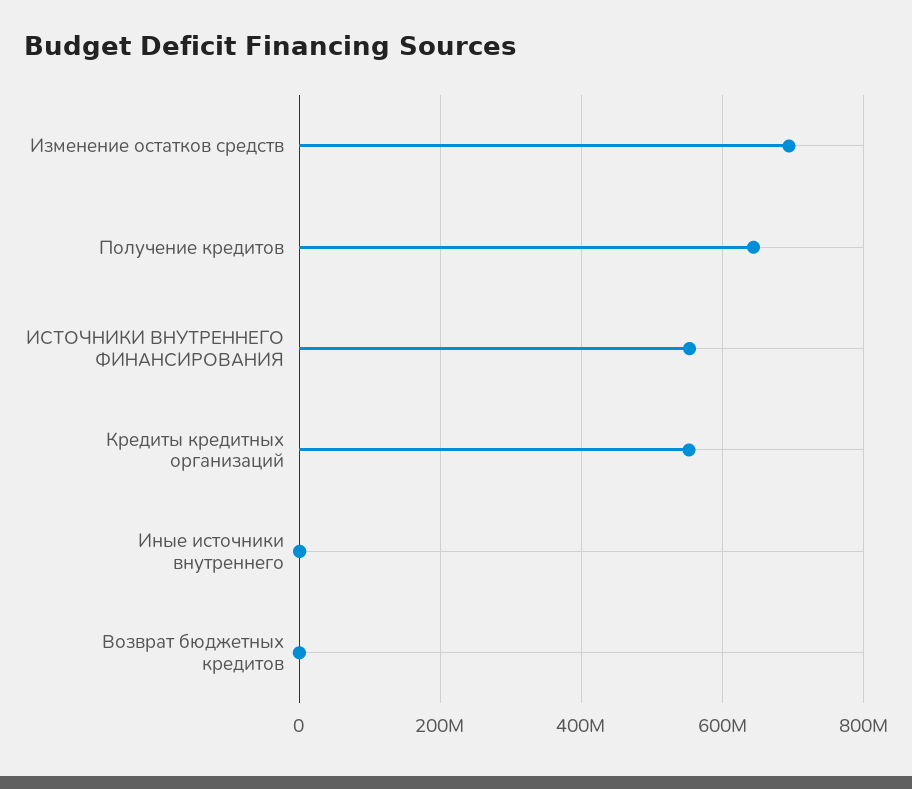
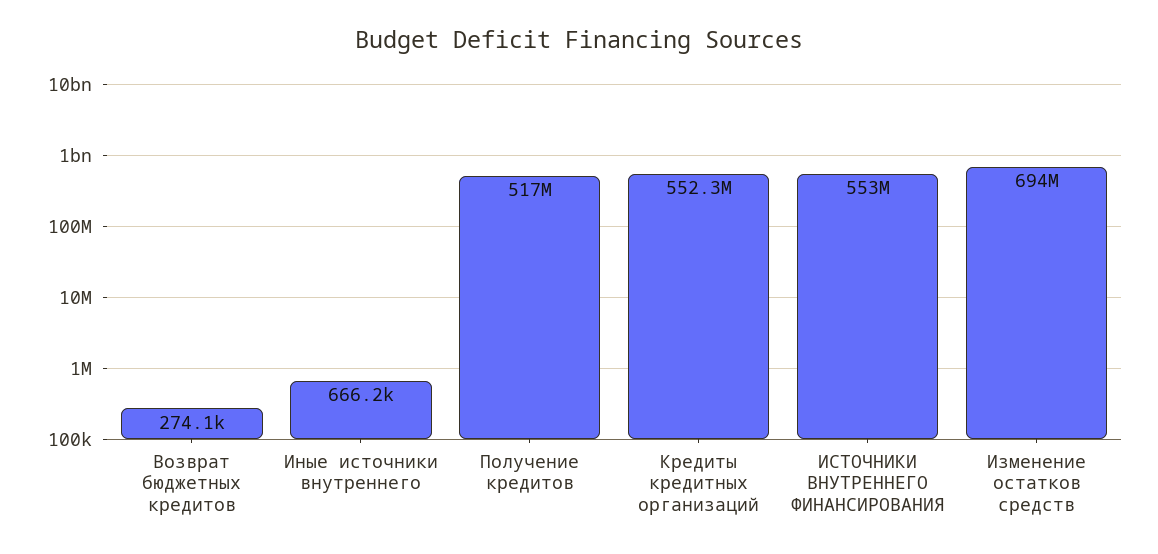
Получение кредитов: 640000000 -> 517000000

